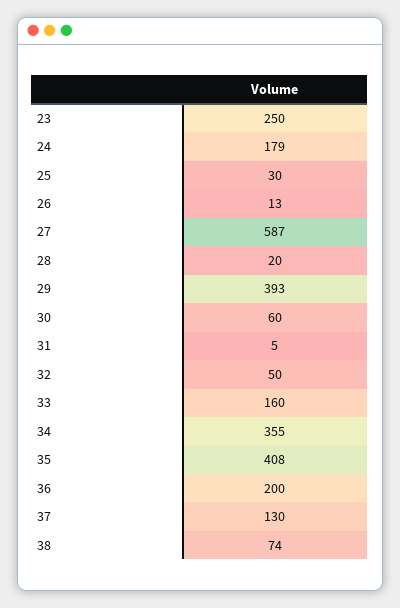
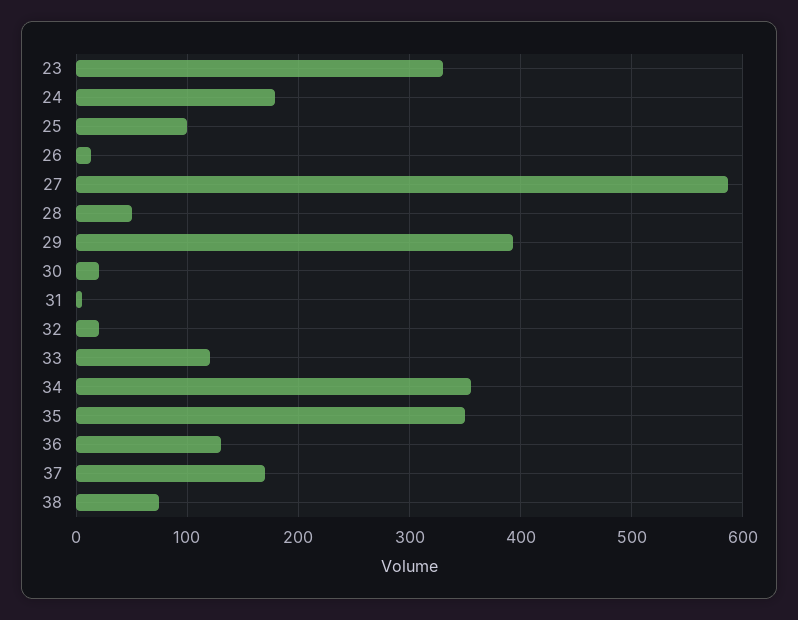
23: 250 -> 330
25: 30 -> 100
28: 20 -> 50
30: 60 -> 20
32: 50 -> 20
33: 160 -> 120
35: 408 -> 350
36: 200 -> 130
37: 130 -> 170

